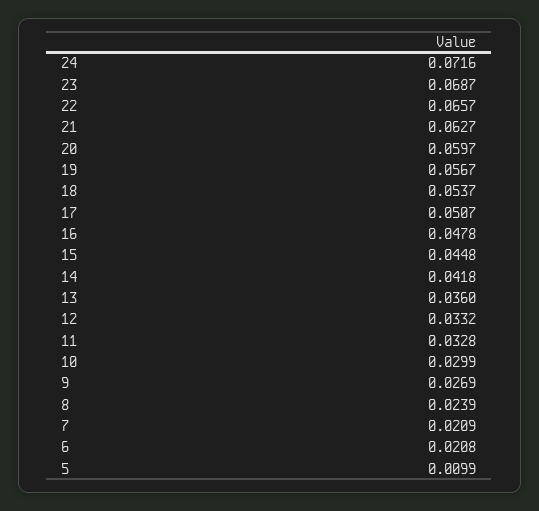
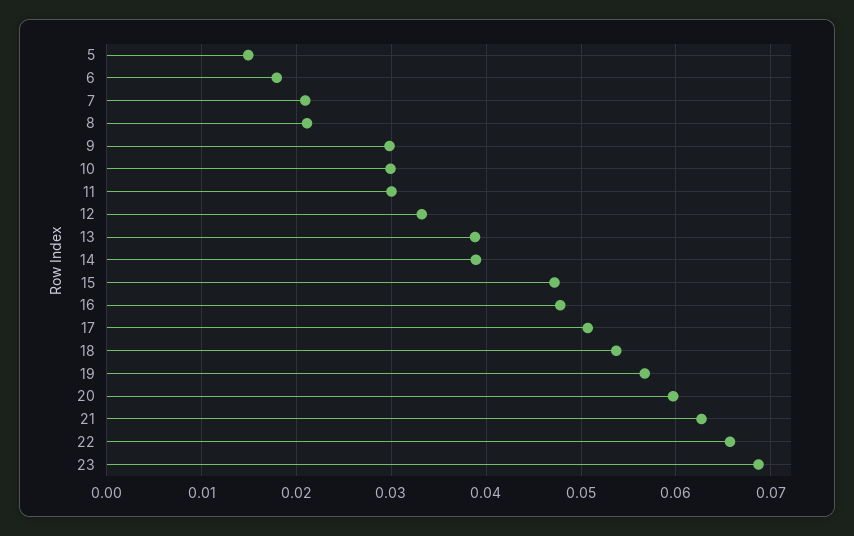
24: 0.0716 -> none
15: 0.0448 -> 0.047
14: 0.0418 -> 0.039
13: 0.036 -> 0.039
11: 0.0328 -> 0.03
9: 0.0269 -> 0.03
8: 0.0239 -> 0.021
6: 0.0208 -> 0.018
5: 0.0099 -> 0.015

